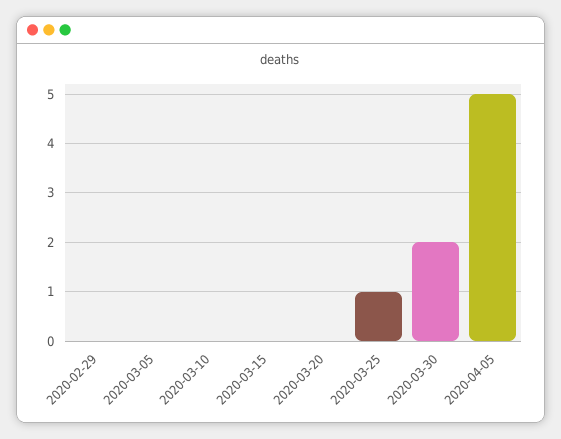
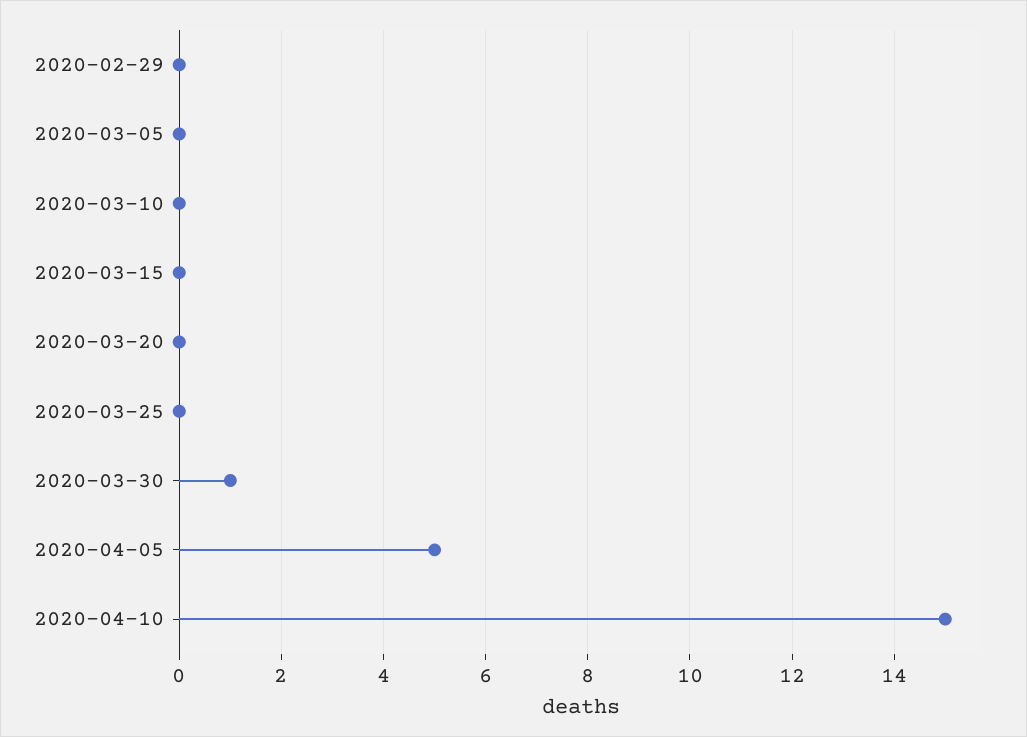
2020-03-25: 1 -> 0
2020-03-30: 2 -> 1
2020-04-10: none -> 15

